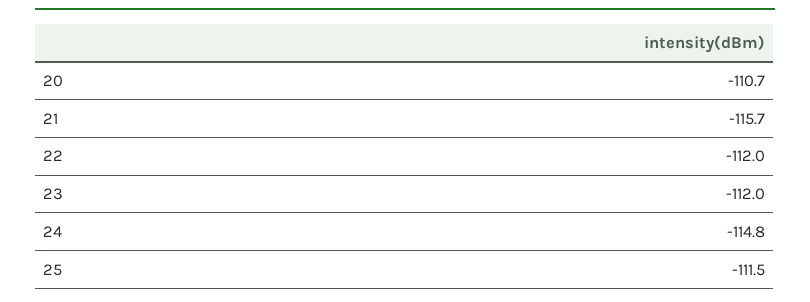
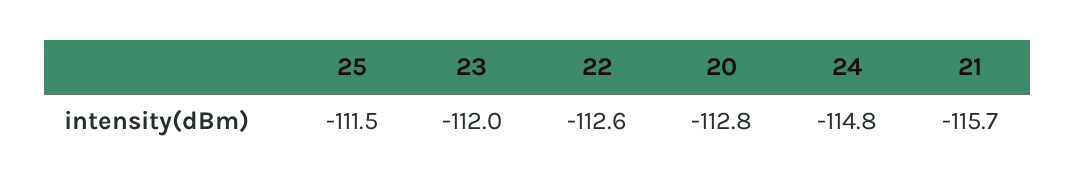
20: -110.7 -> -112.8
22: -112 -> -112.6

